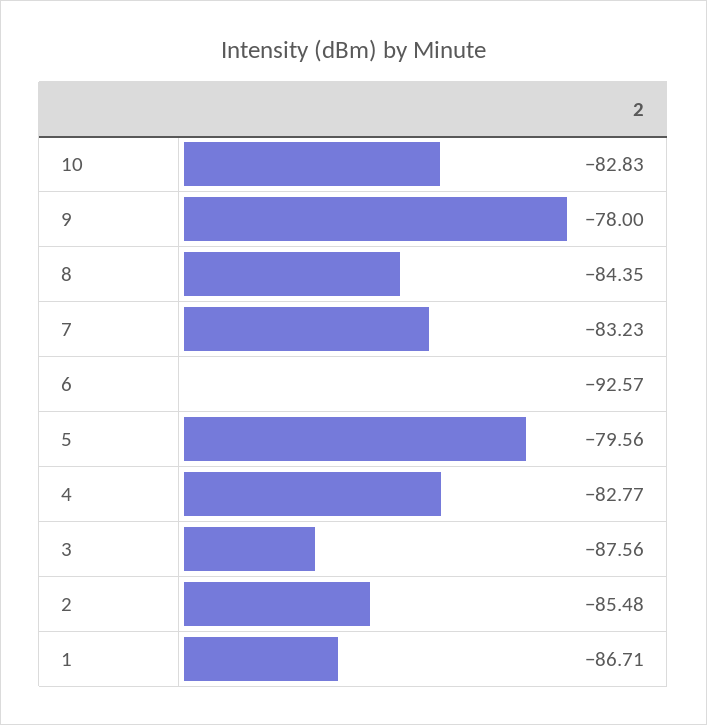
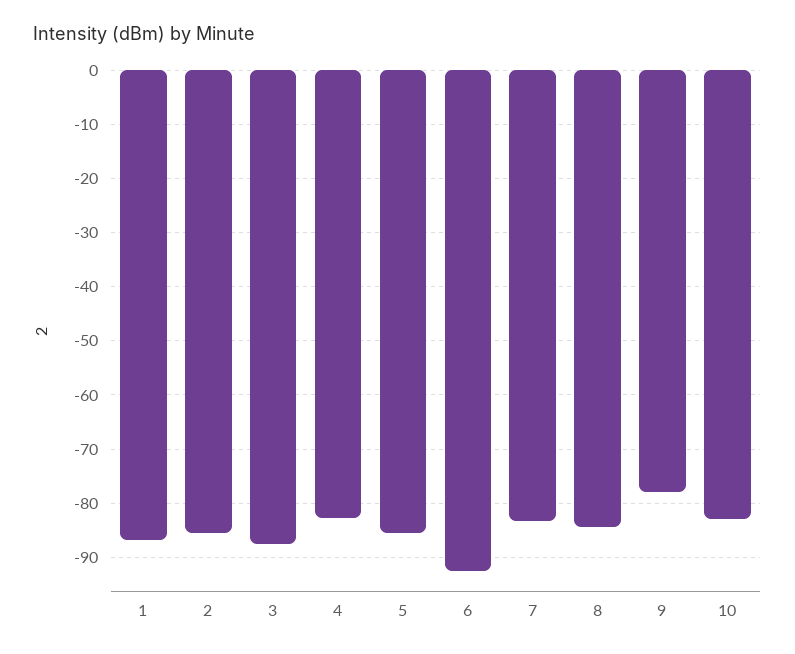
5: -79.56 -> -86

